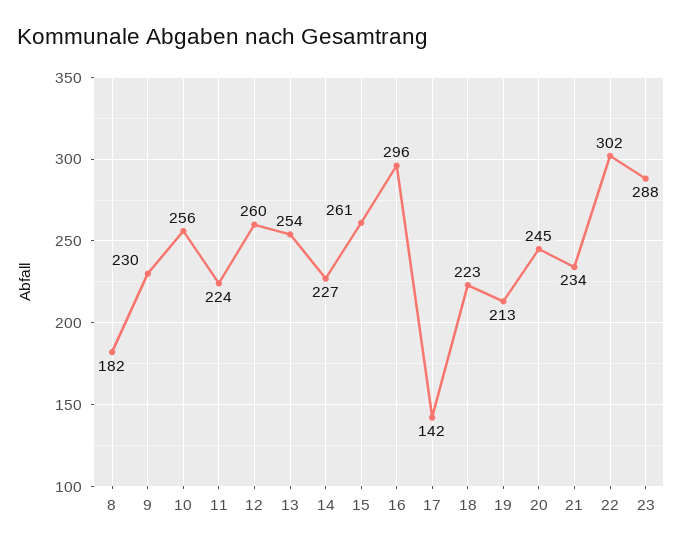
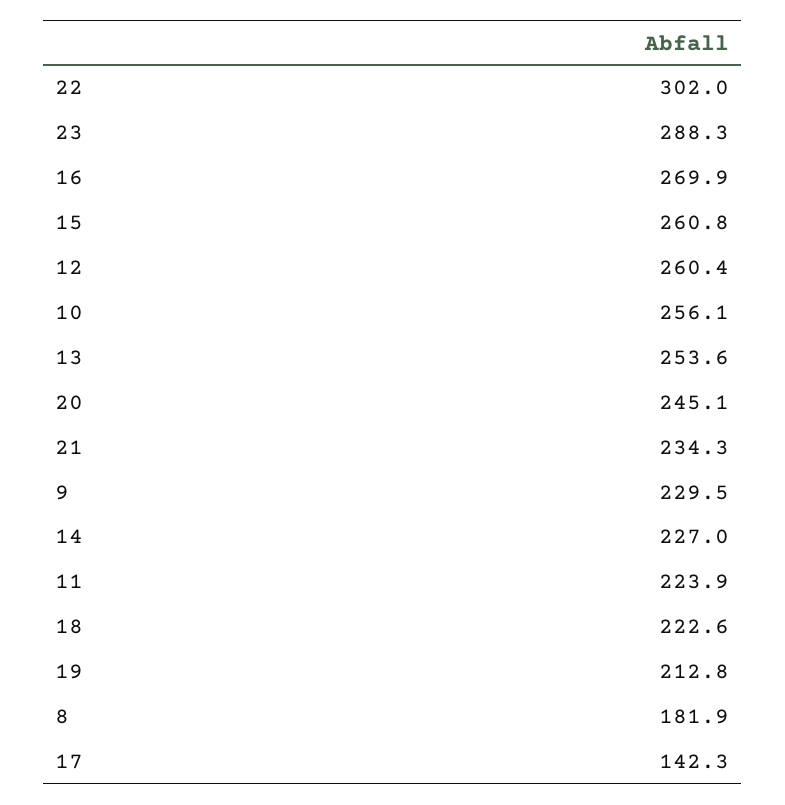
16: 296 -> 269.9

